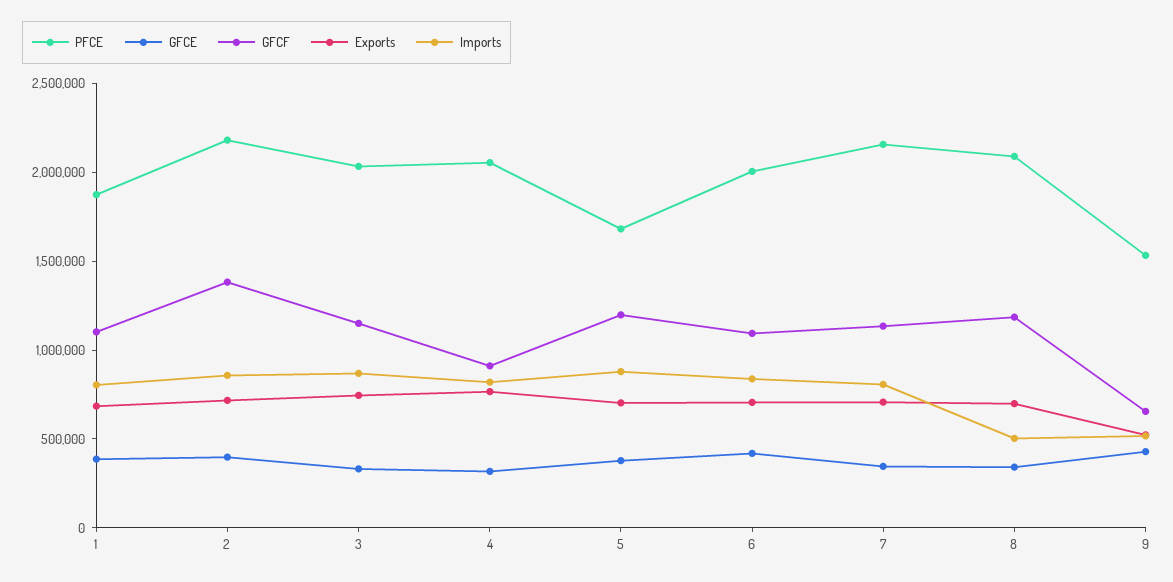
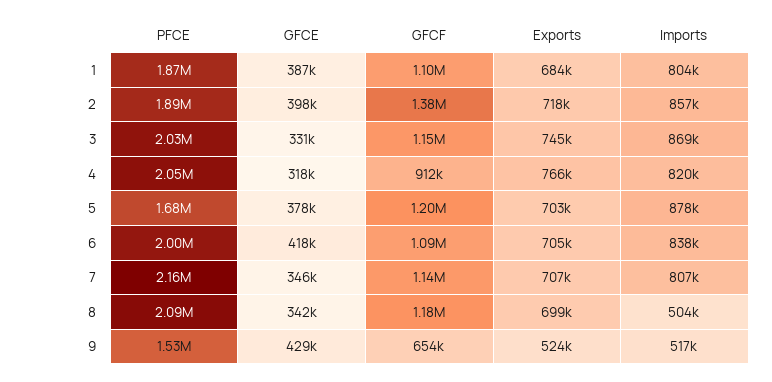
PFCE, 2: 2200000 -> 1890000

